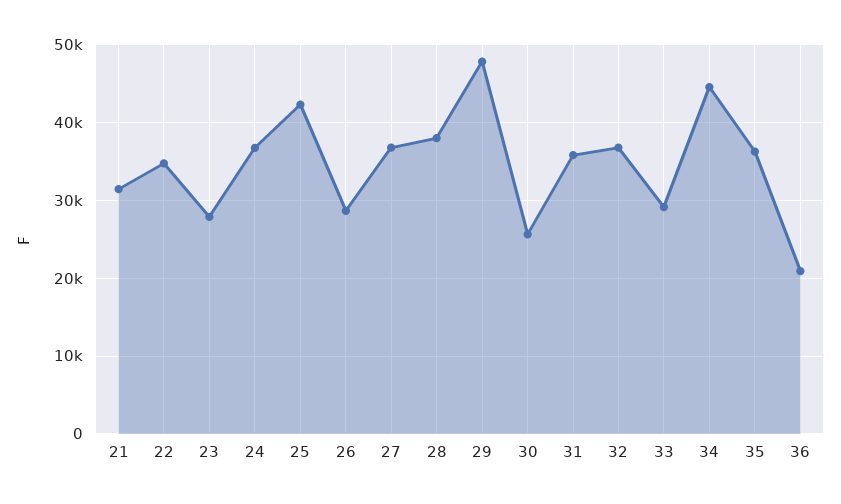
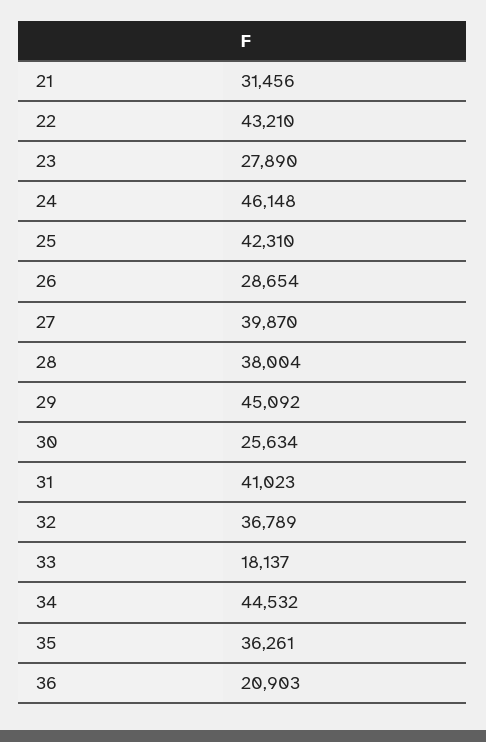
22: 35000 -> 43210
24: 37000 -> 46148
27: 37000 -> 39870
29: 48000 -> 45092
31: 36000 -> 41023
33: 29000 -> 18137

